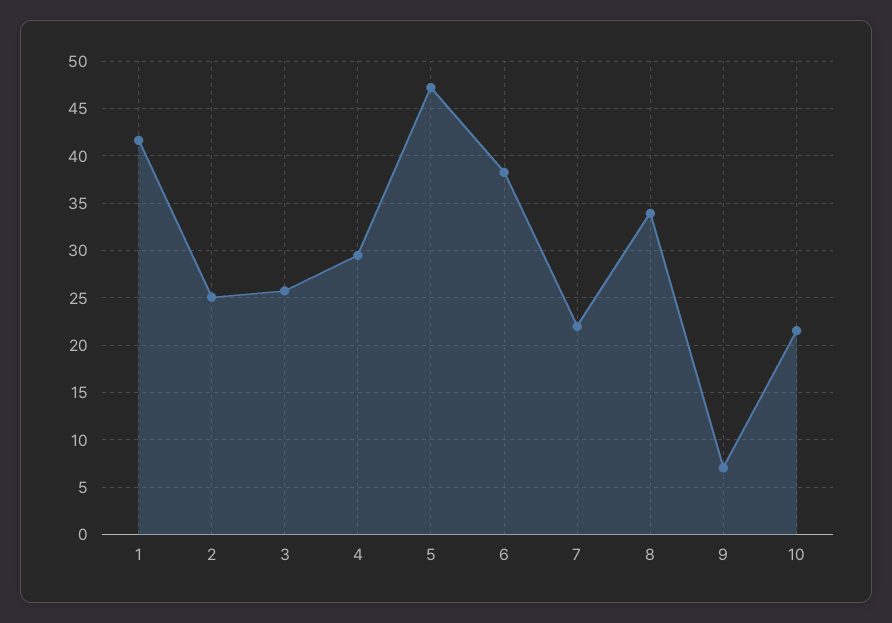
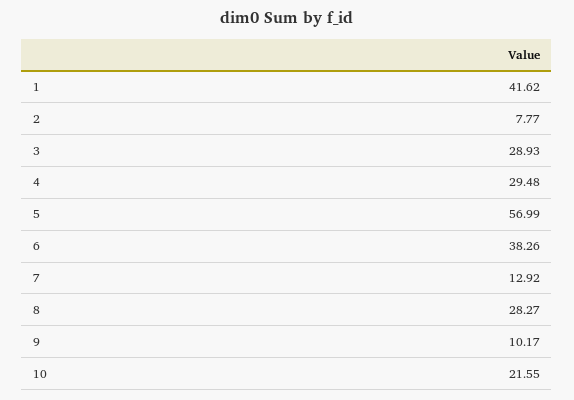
2: 25 -> 7.77
3: 26 -> 28.93
5: 47 -> 56.99
7: 22 -> 12.92
8: 34 -> 28.27
9: 7 -> 10.17

